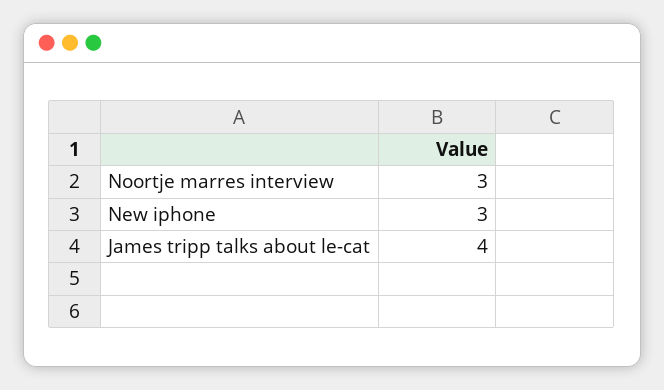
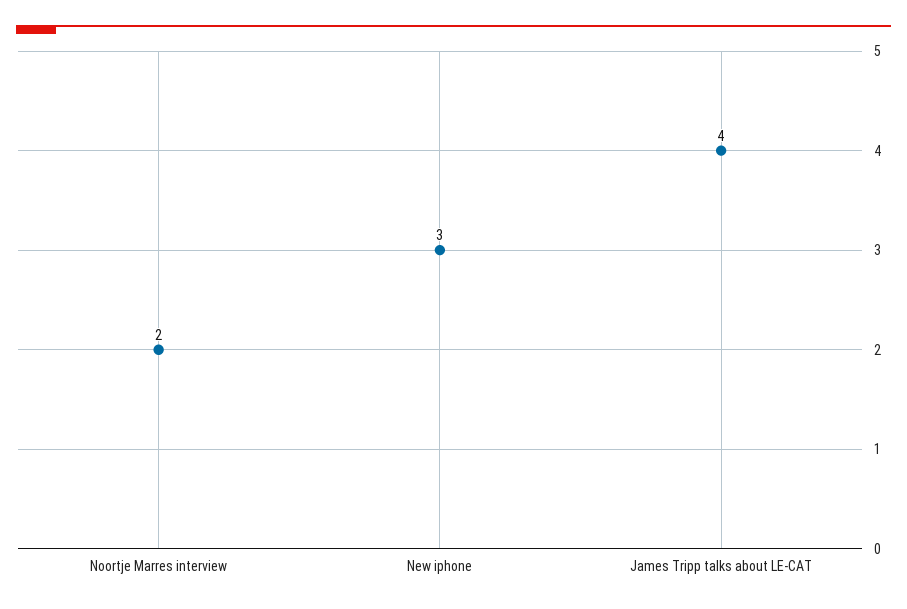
Noortje marres interview: 3 -> 2

